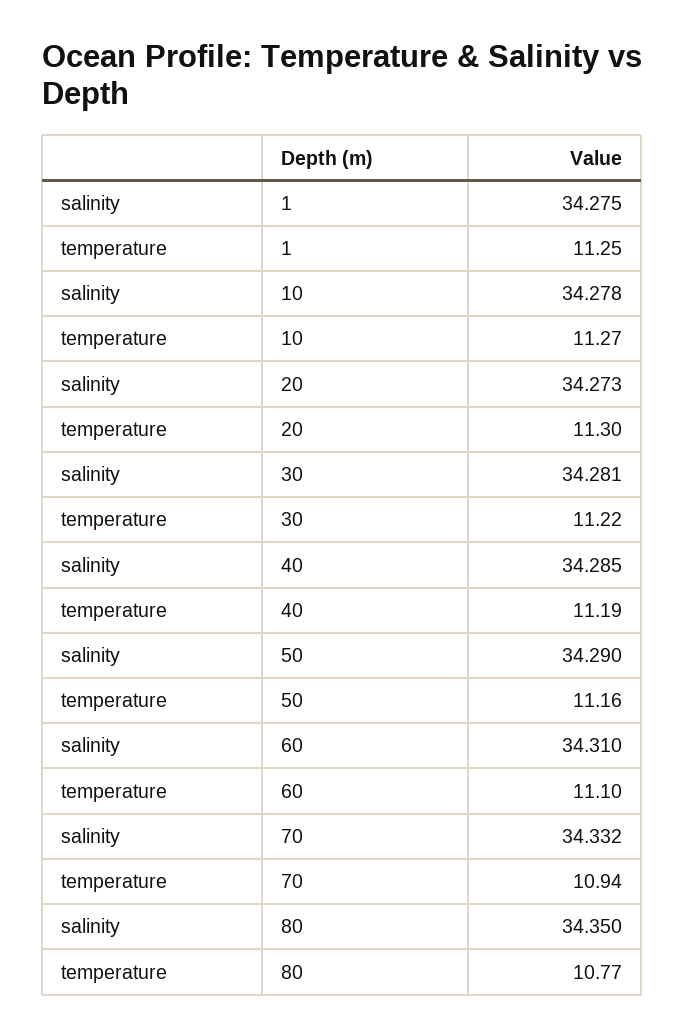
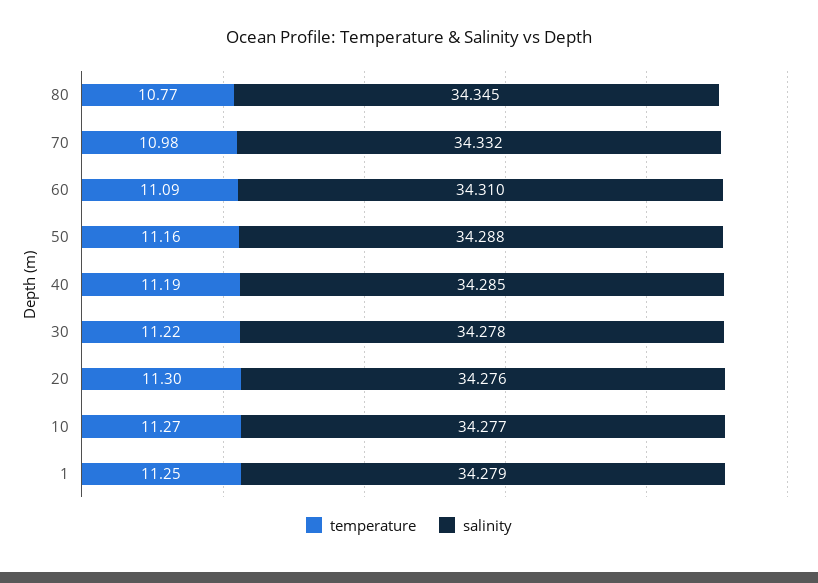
salinity, 1: 34.275 -> 34.279
salinity, 10: 34.278 -> 34.277
salinity, 20: 34.273 -> 34.276
salinity, 30: 34.281 -> 34.278
salinity, 50: 34.29 -> 34.288
temperature, 60: 11.1 -> 11.09
temperature, 70: 10.94 -> 10.98
salinity, 80: 34.35 -> 34.345

